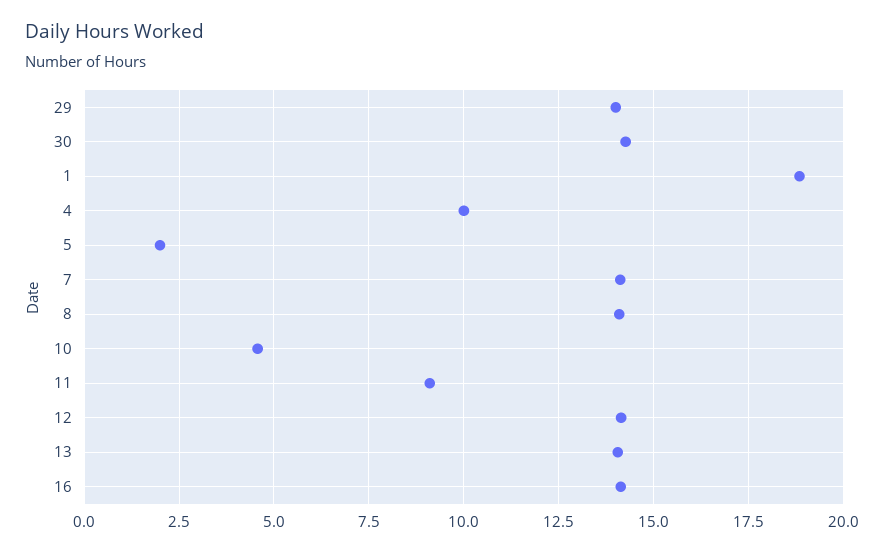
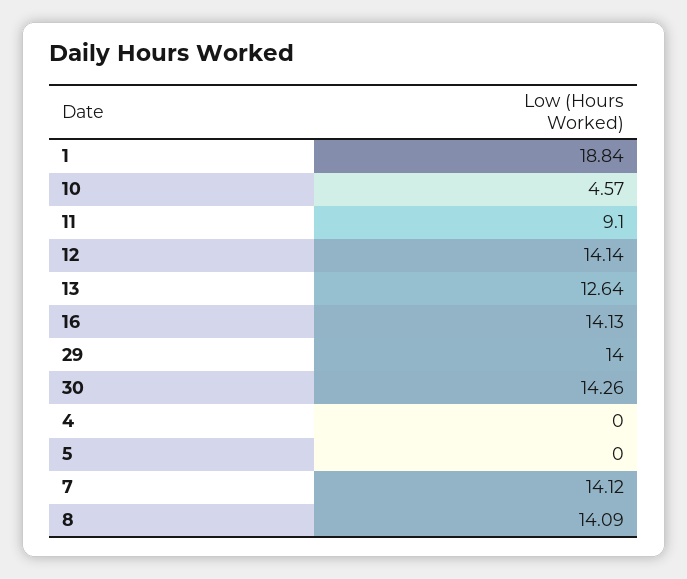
4: 10 -> 0
5: 2 -> 0
13: 14 -> 12.64

